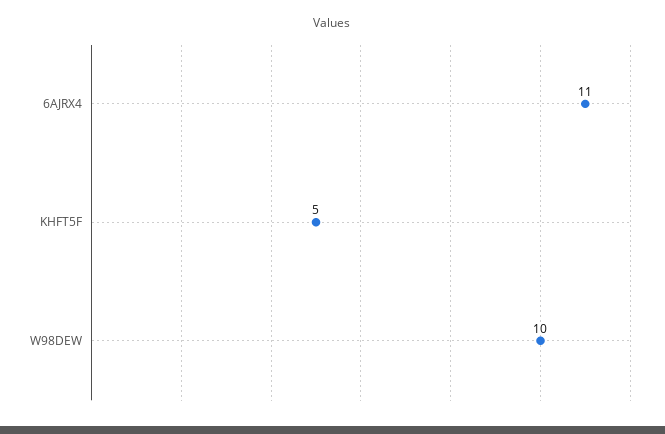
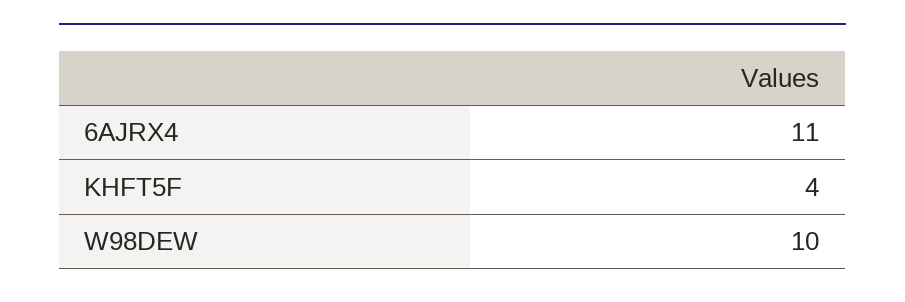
KHFT5F: 5 -> 4

